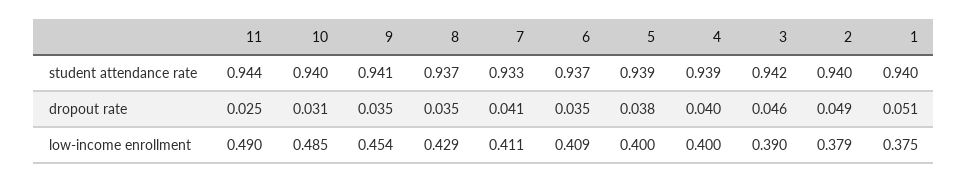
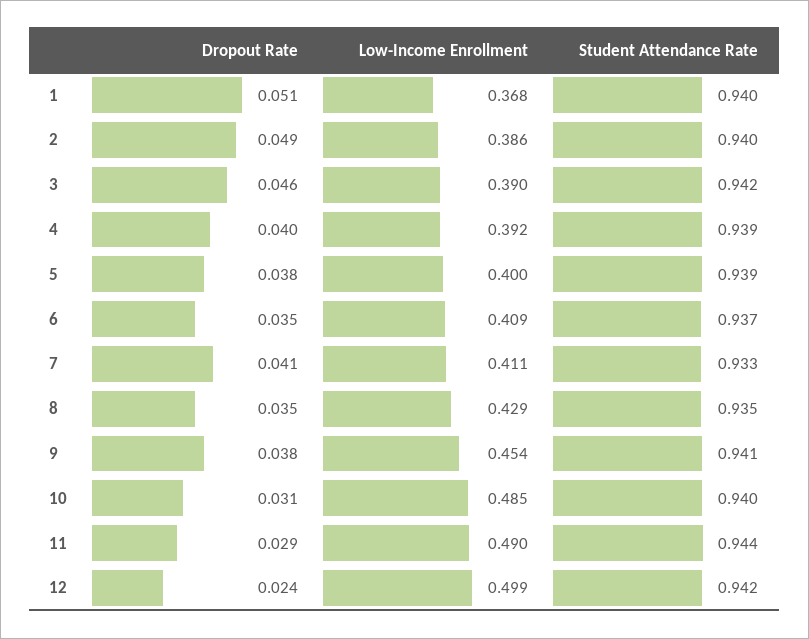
8, student attendance rate: 0.937 -> 0.935
11, dropout rate: 0.025 -> 0.029
9, dropout rate: 0.035 -> 0.038
4, low-income enrollment: 0.4 -> 0.392
2, low-income enrollment: 0.379 -> 0.386
1, low-income enrollment: 0.375 -> 0.368
12, dropout rate: none -> 0.024
12, low-income enrollment: none -> 0.499
12, student attendance rate: none -> 0.942

